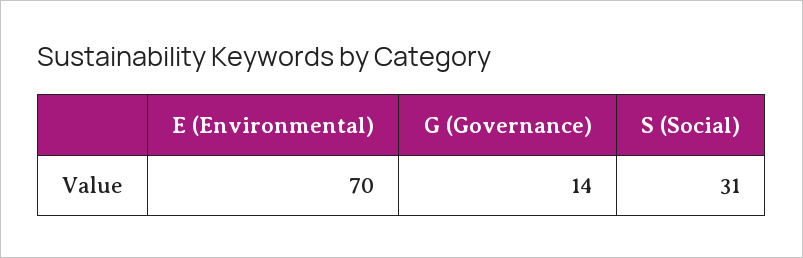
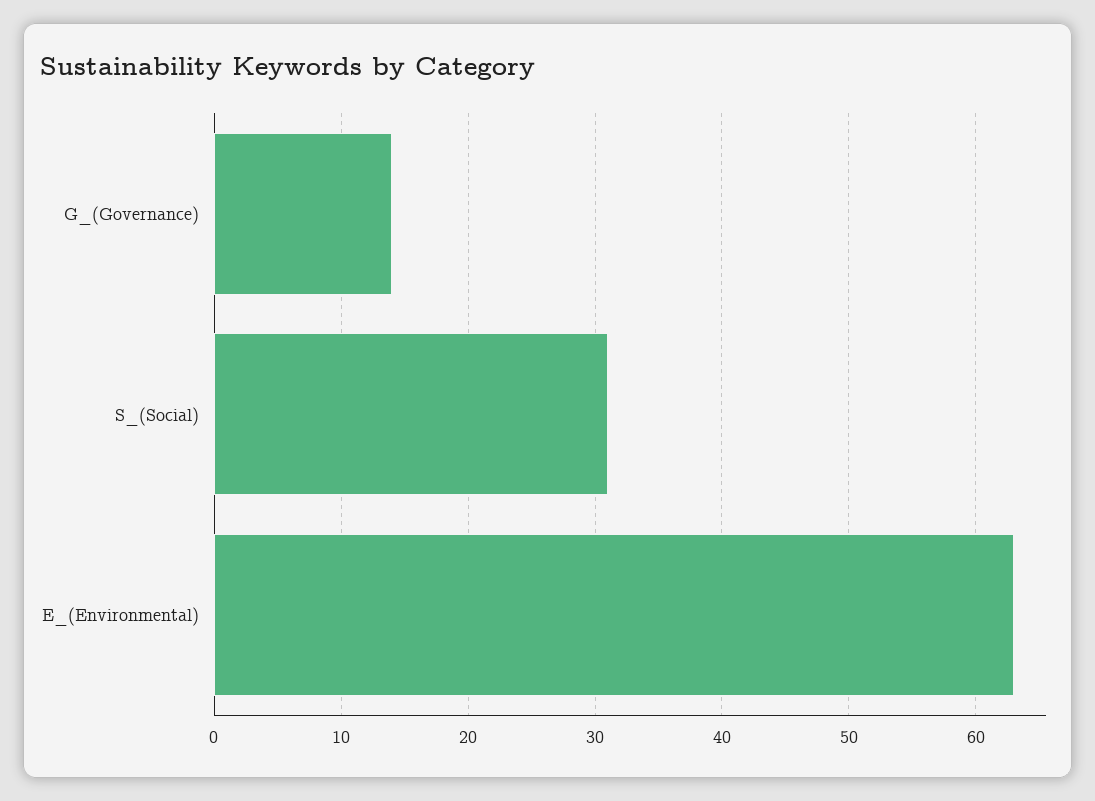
E (Environmental): 70 -> 63

